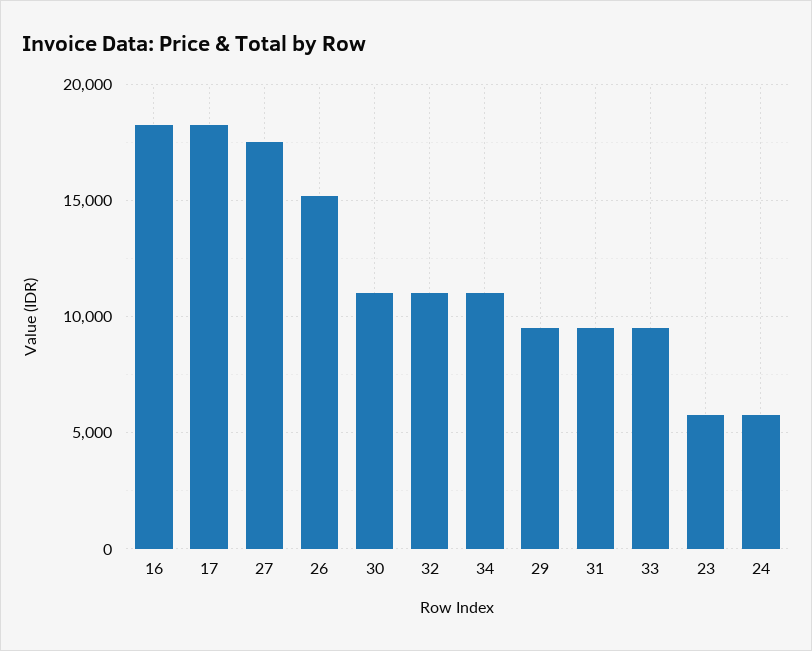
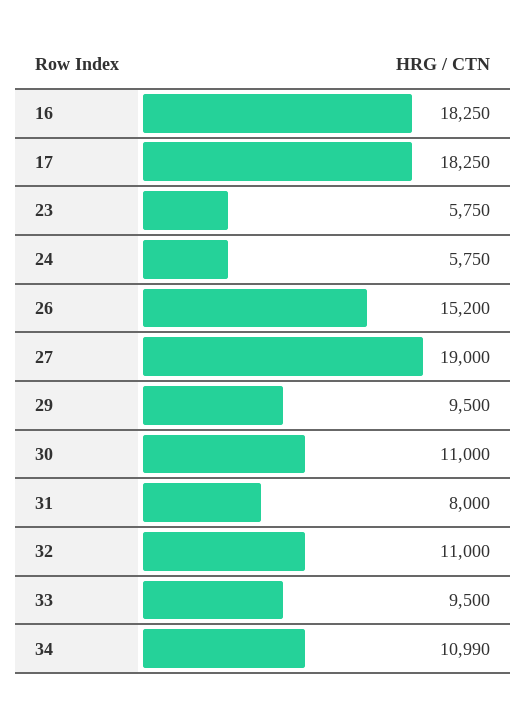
27: 17500 -> 19000
31: 9500 -> 8000

